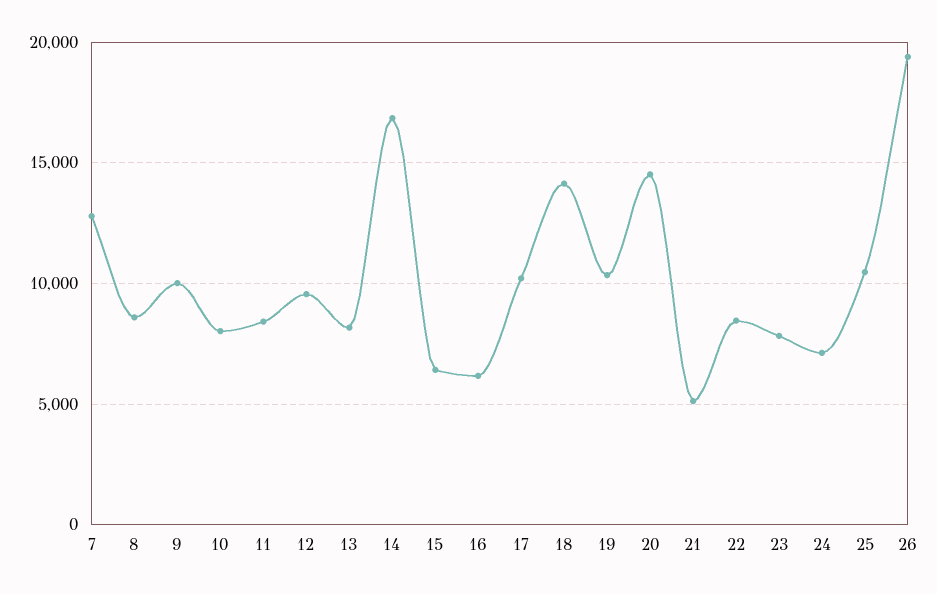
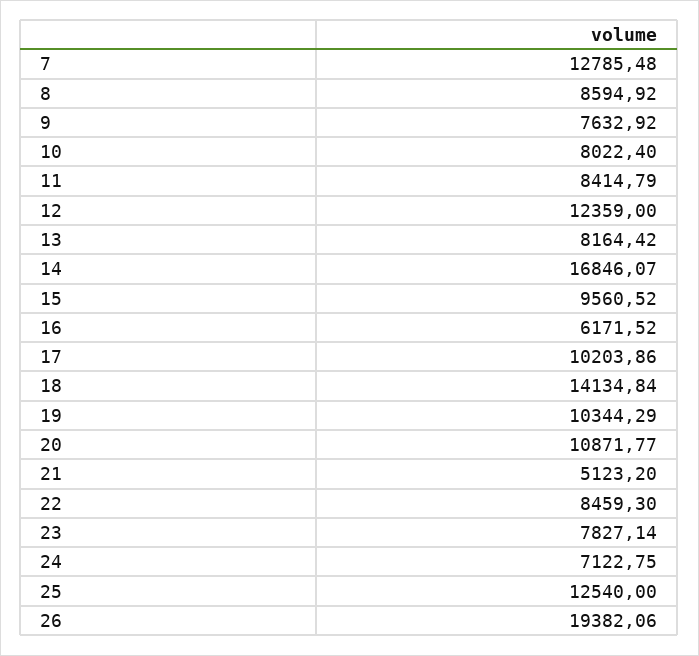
9: 10000 -> 7632.92
12: 9500 -> 12359
15: 6500 -> 9560.52
20: 14500 -> 10871.77
25: 10500 -> 12540

